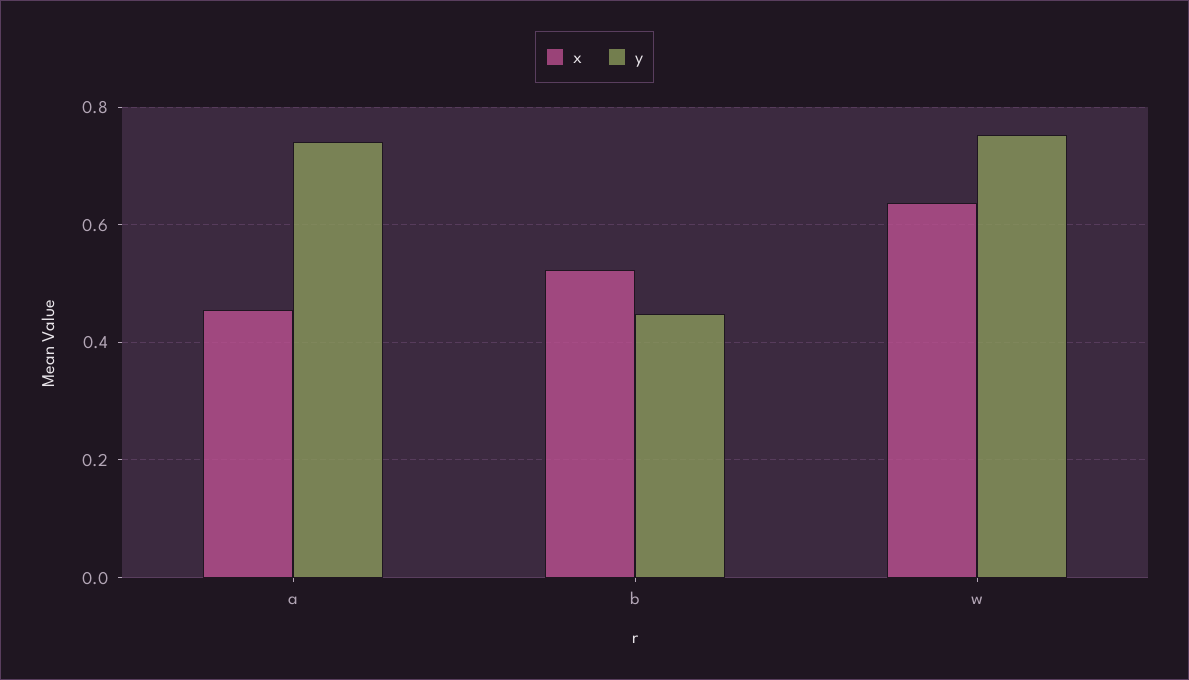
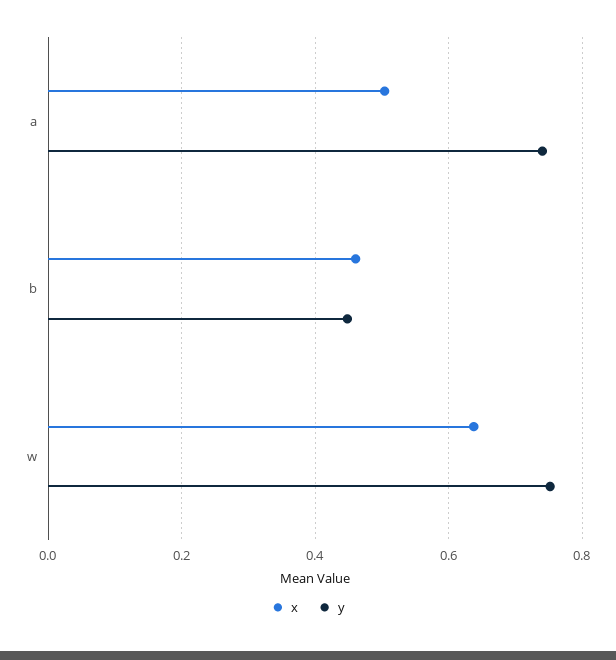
x, a: 0.46 -> 0.5
x, b: 0.52 -> 0.46

